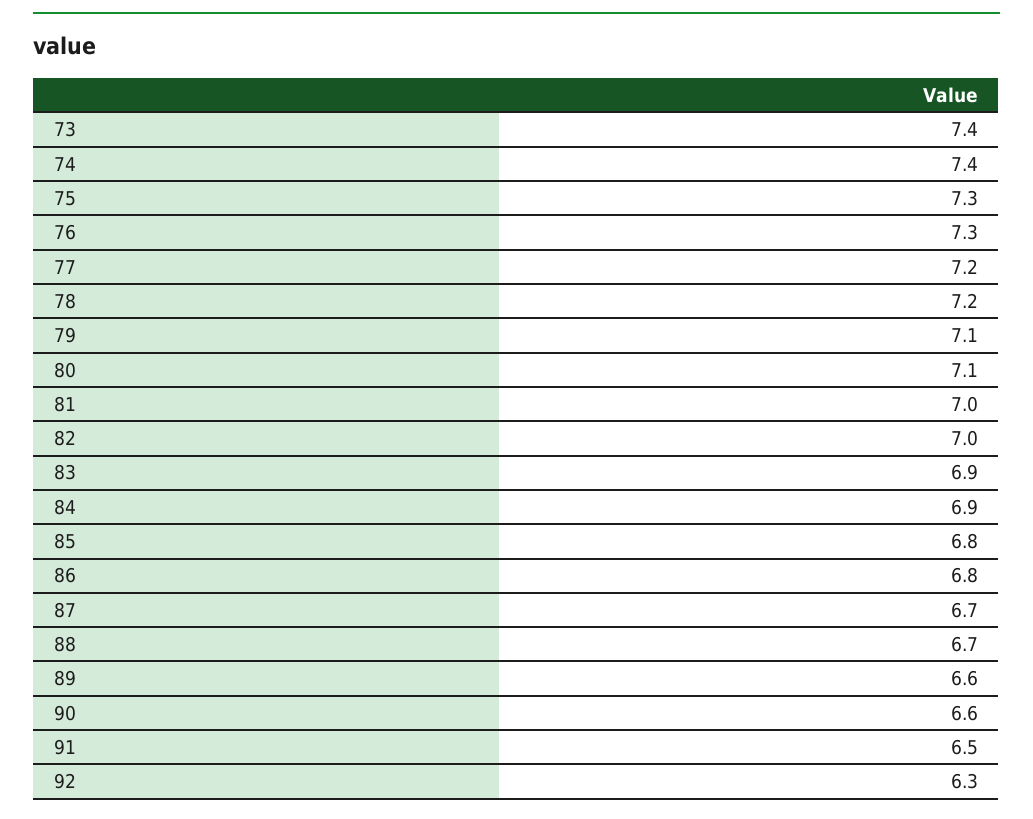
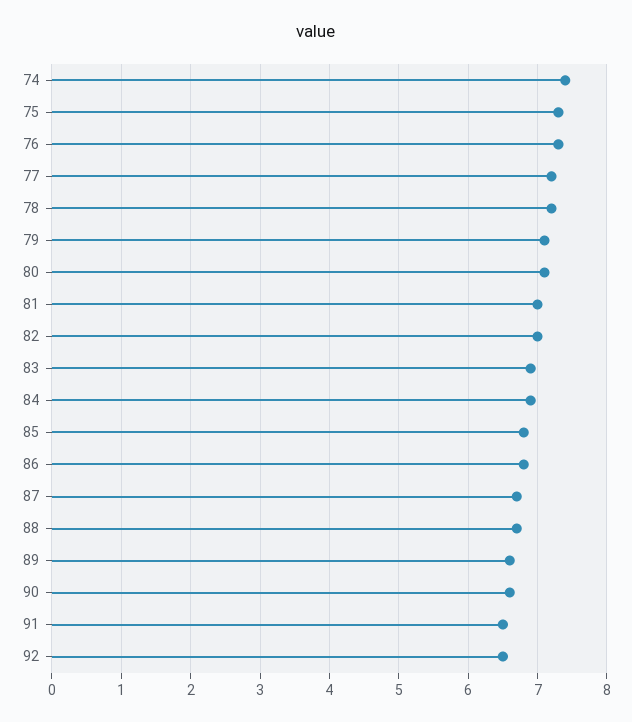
73: 7.4 -> none
92: 6.3 -> 6.5

